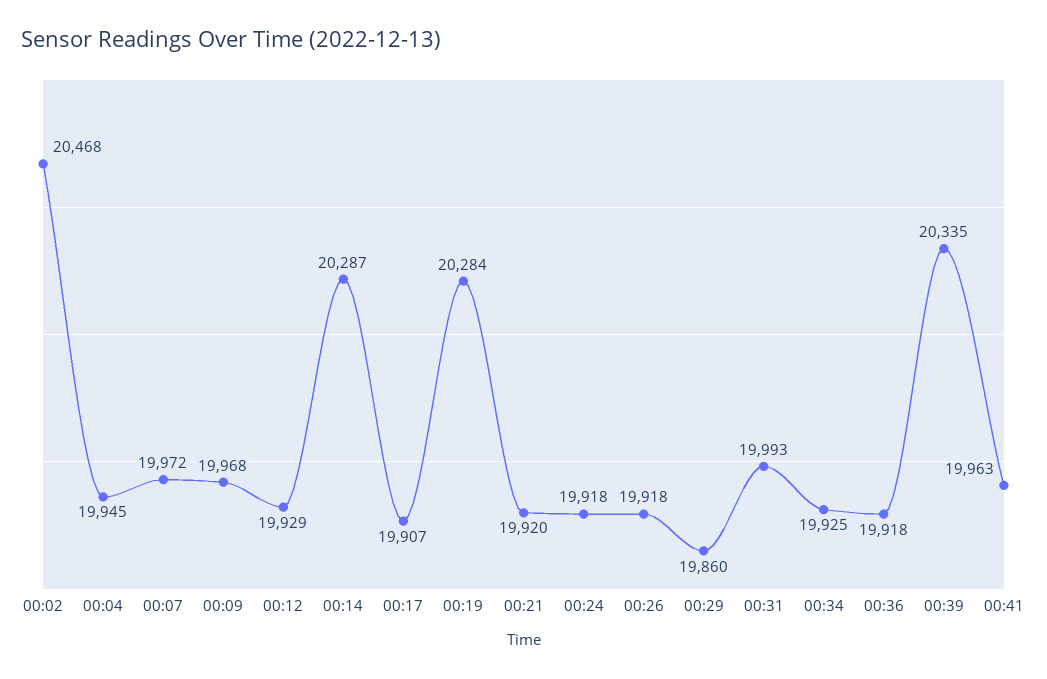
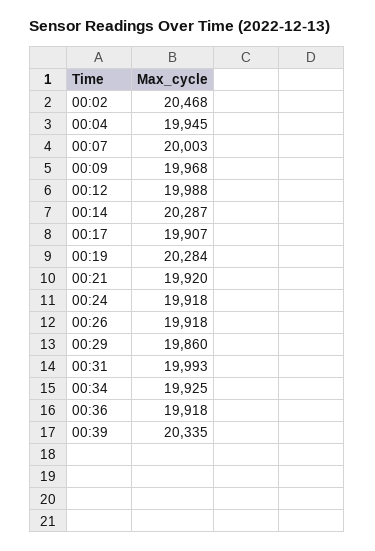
00:07: 19972 -> 20003
00:12: 19929 -> 19988
00:41: 19963 -> none

